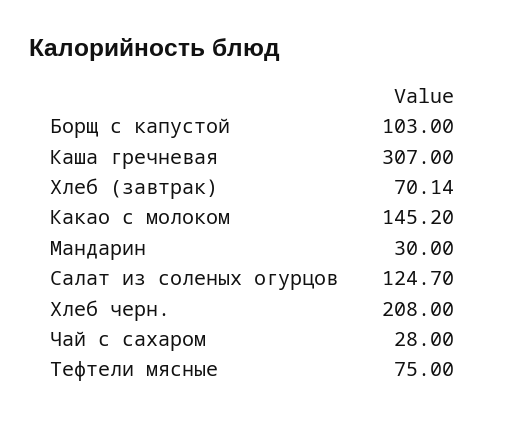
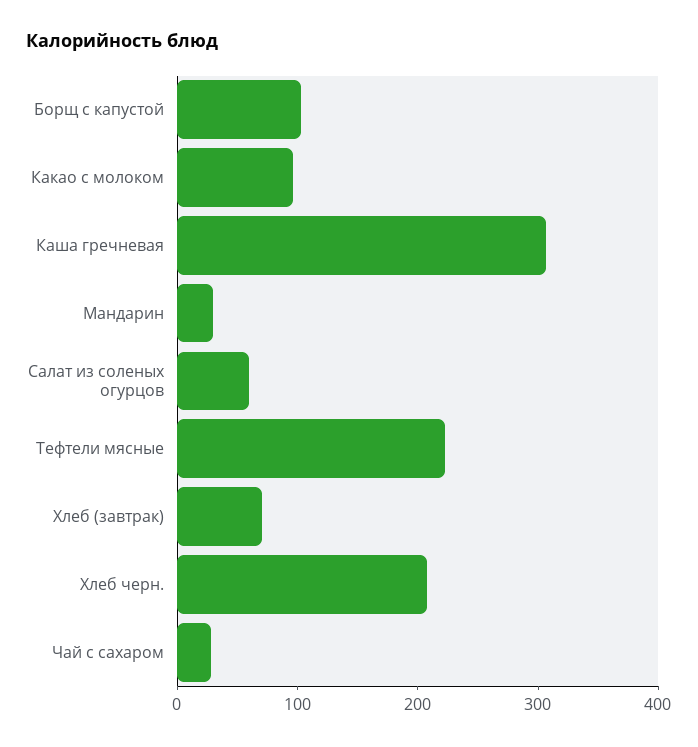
Какао с молоком: 145.2 -> 100
Салат из соленых огурцов: 124.7 -> 60
Тефтели мясные: 75 -> 220

